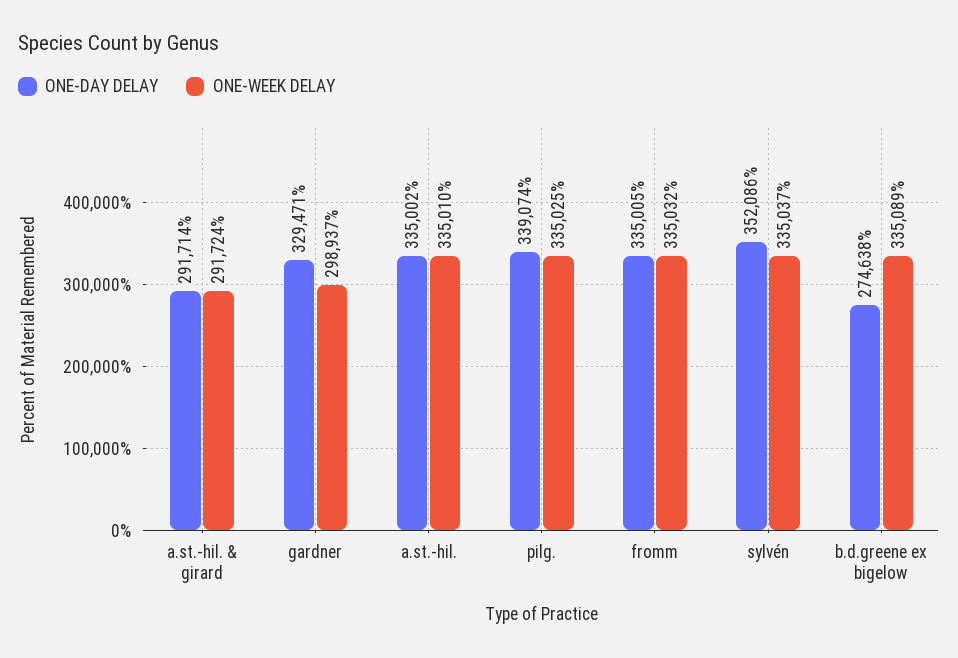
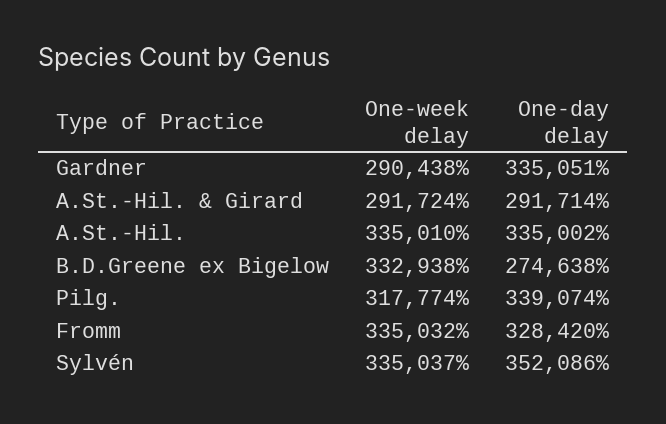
ONE-DAY DELAY, gardner: 329471 -> 335051
ONE-WEEK DELAY, gardner: 298937 -> 290438
ONE-WEEK DELAY, pilg.: 335025 -> 317774
ONE-DAY DELAY, fromm: 335005 -> 328420
ONE-WEEK DELAY, b.d.greene ex bigelow: 335089 -> 332938

